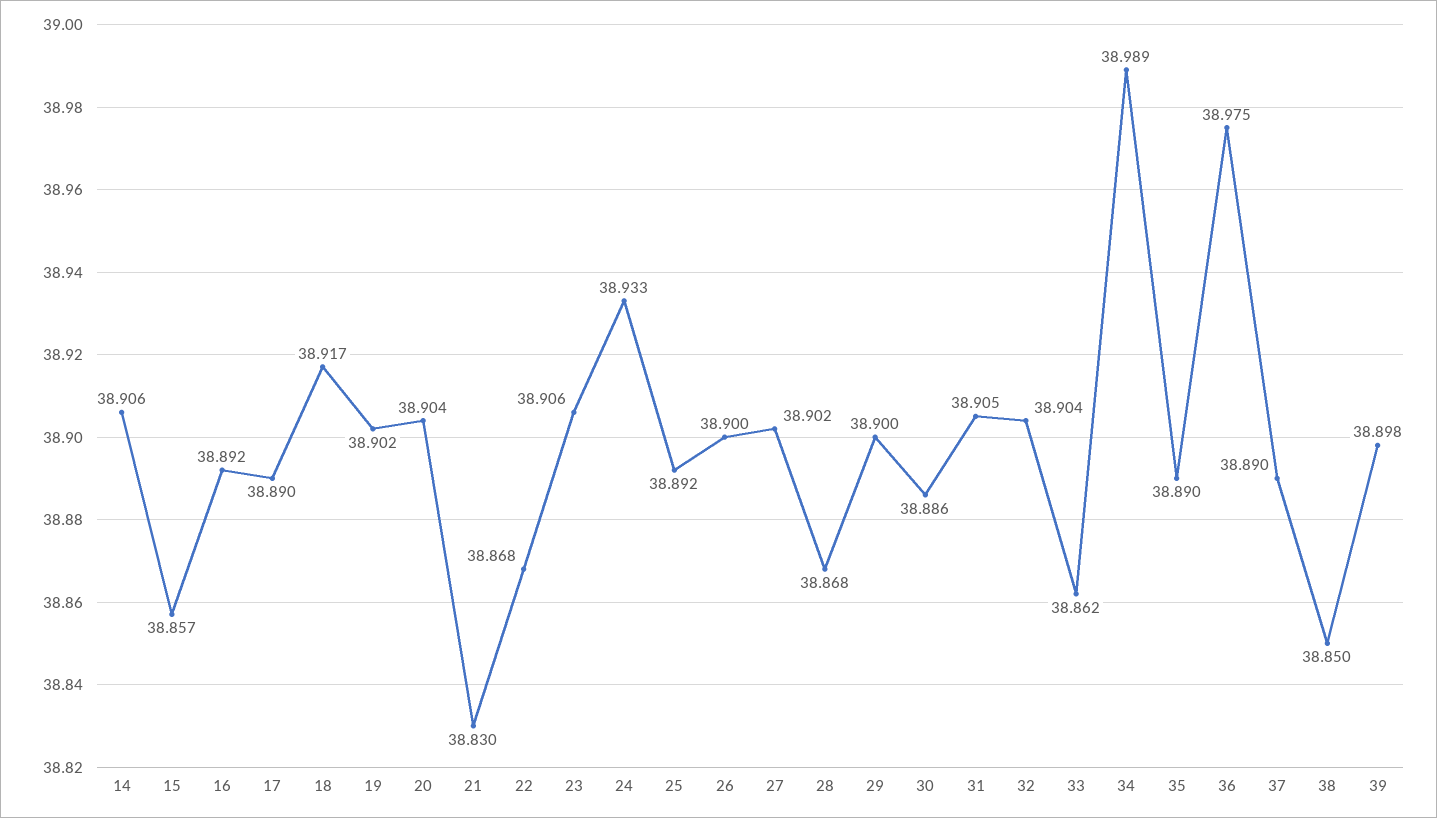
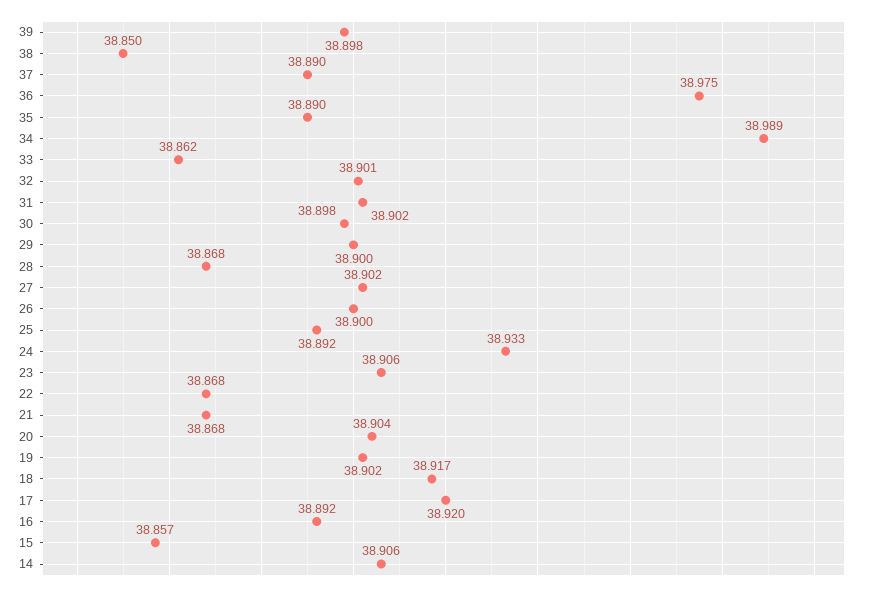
17: 38.89 -> 38.92
21: 38.83 -> 38.868
30: 38.886 -> 38.898
31: 38.905 -> 38.902
32: 38.904 -> 38.901

